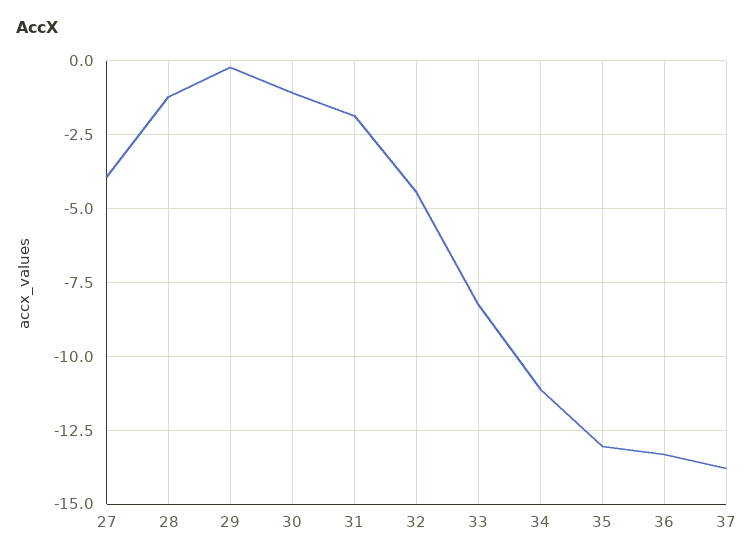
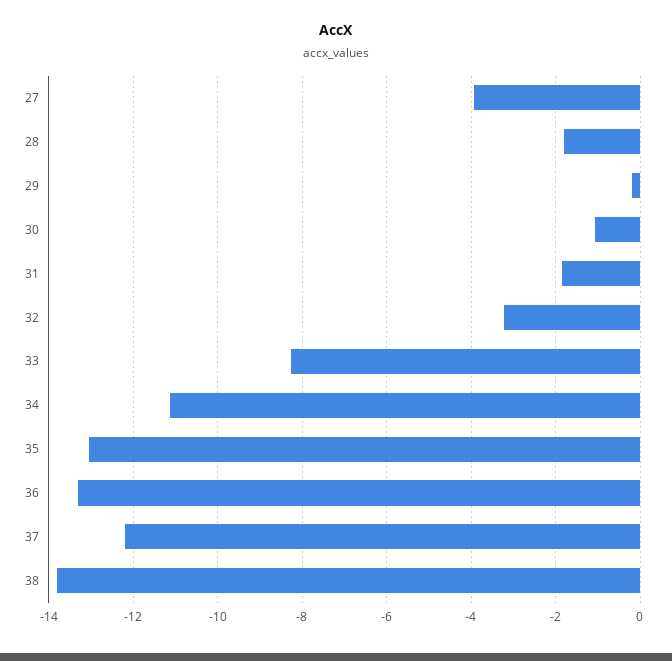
28: -1.25 -> -1.8
32: -4.5 -> -3.2
37: -13.75 -> -12.2
38: none -> -13.8

